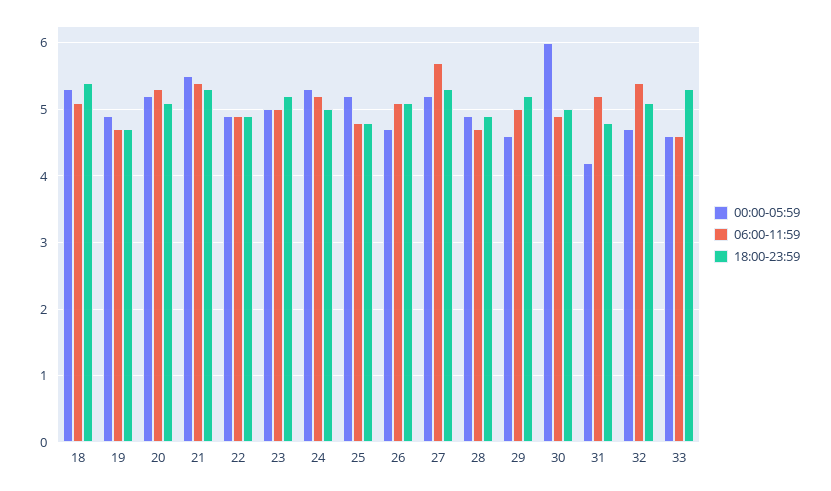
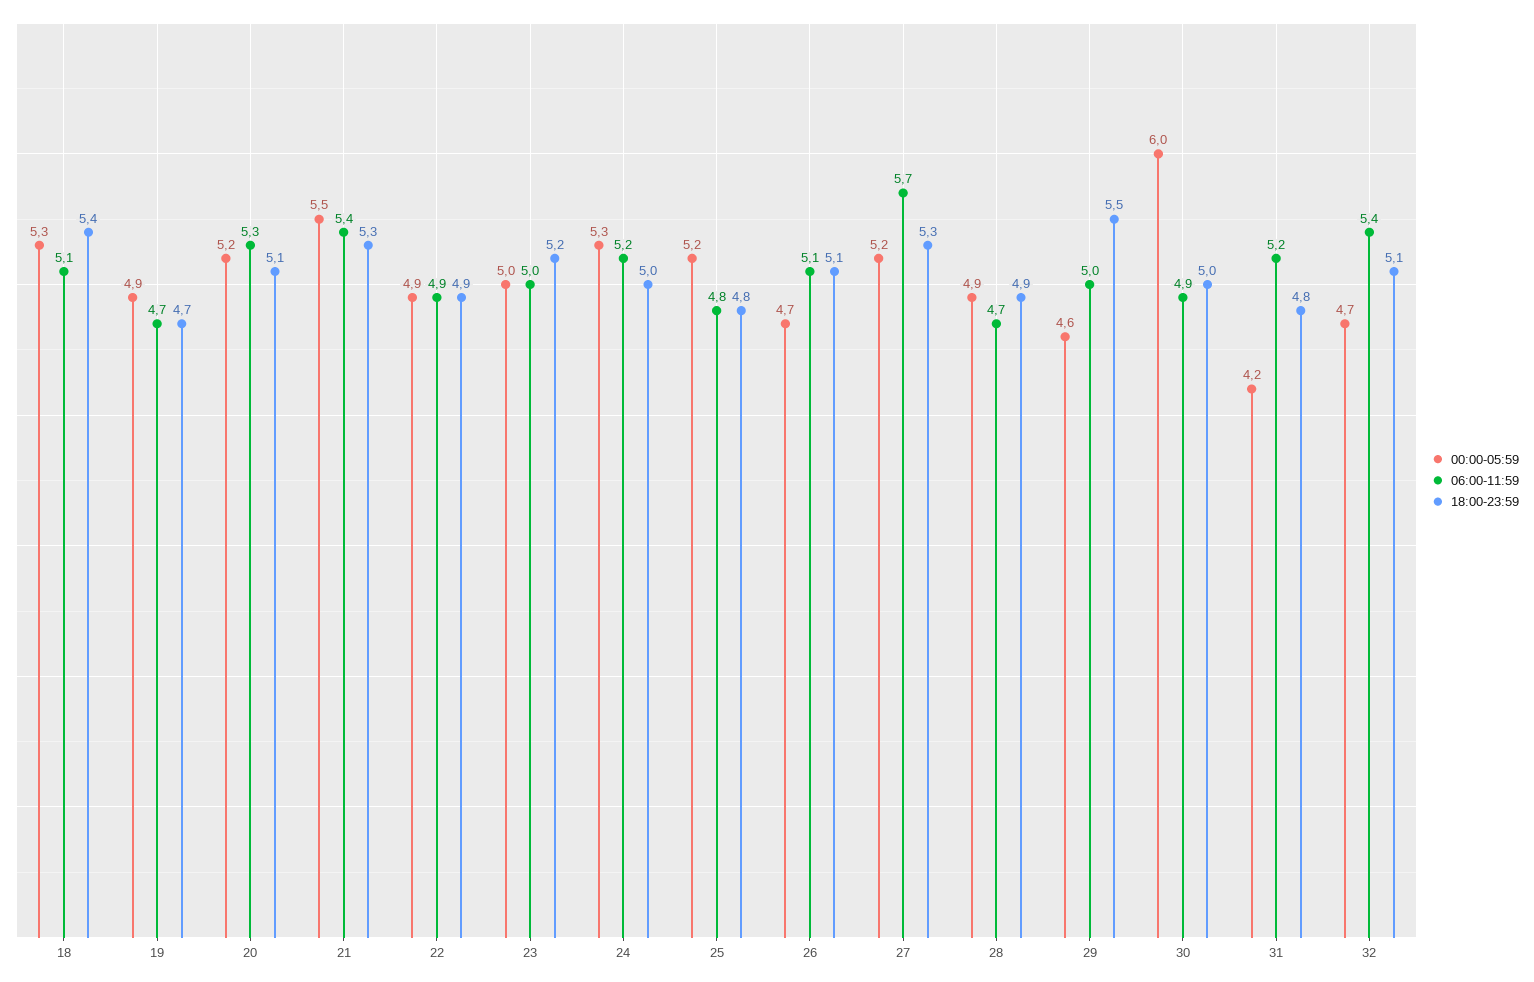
18:00-23:59, 29: 5.2 -> 5.5
00:00-05:59, 33: 4.6 -> none
06:00-11:59, 33: 4.6 -> none
18:00-23:59, 33: 5.3 -> none

